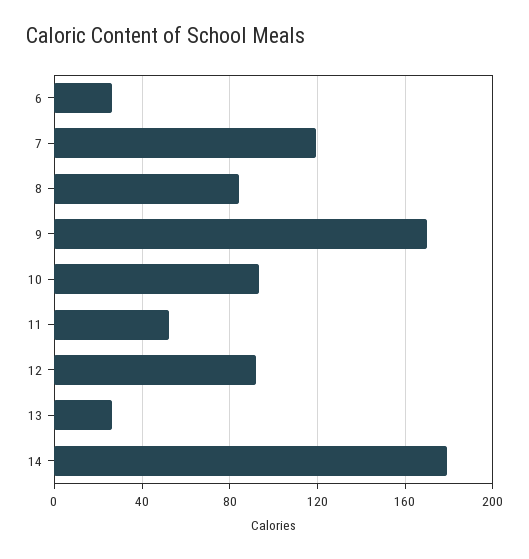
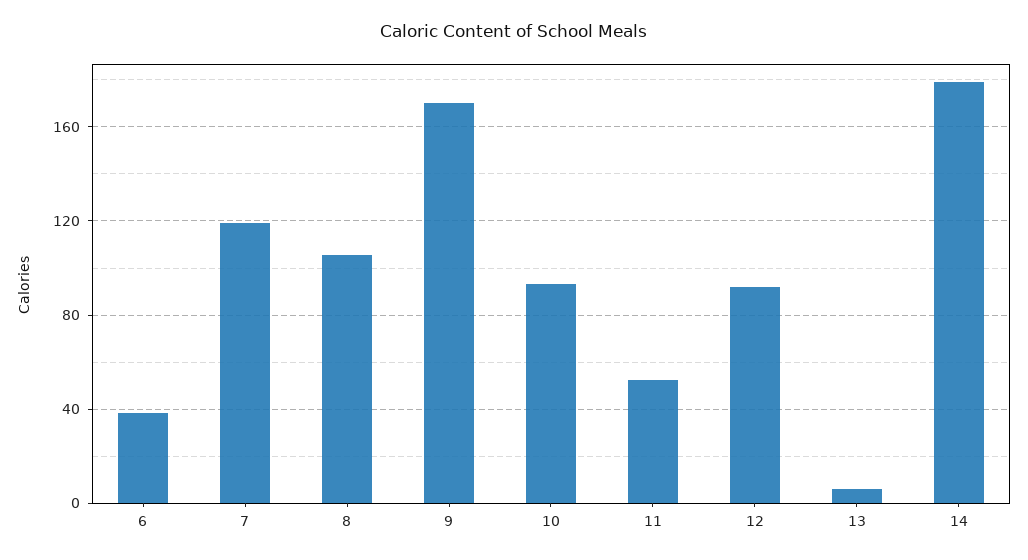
6: 25 -> 40
8: 85 -> 105
13: 25 -> 5

